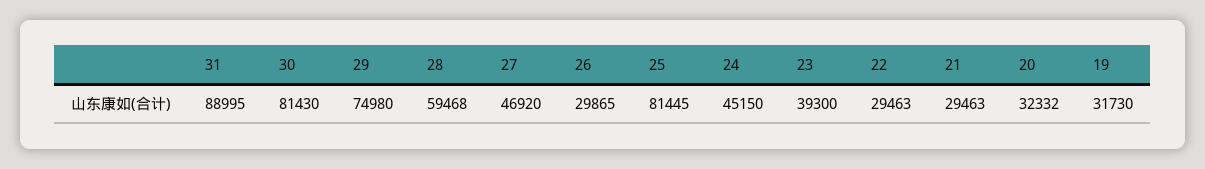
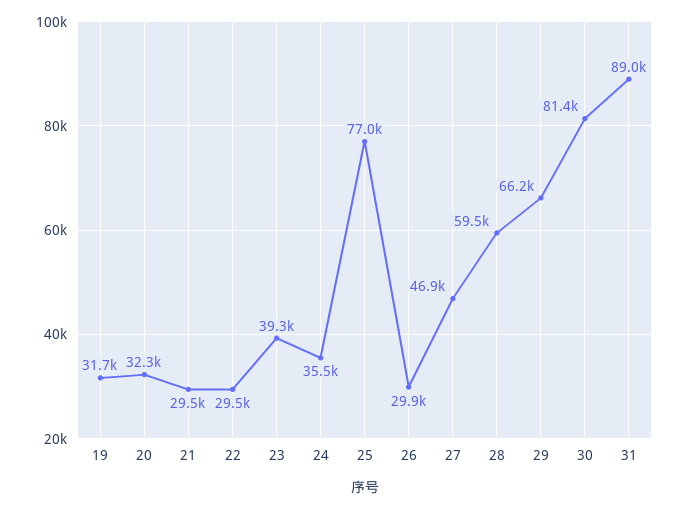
29: 74980 -> 66200
25: 81445 -> 77000
24: 45150 -> 35500

